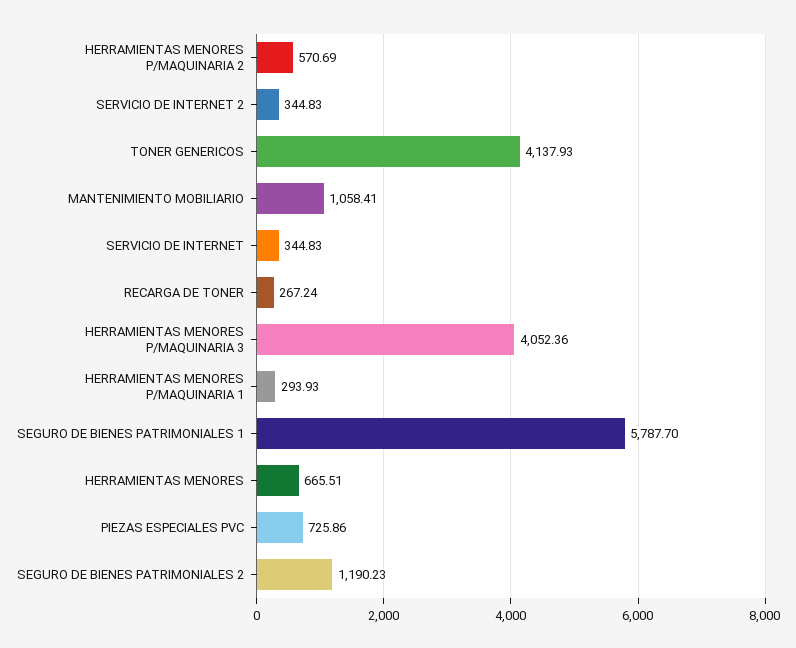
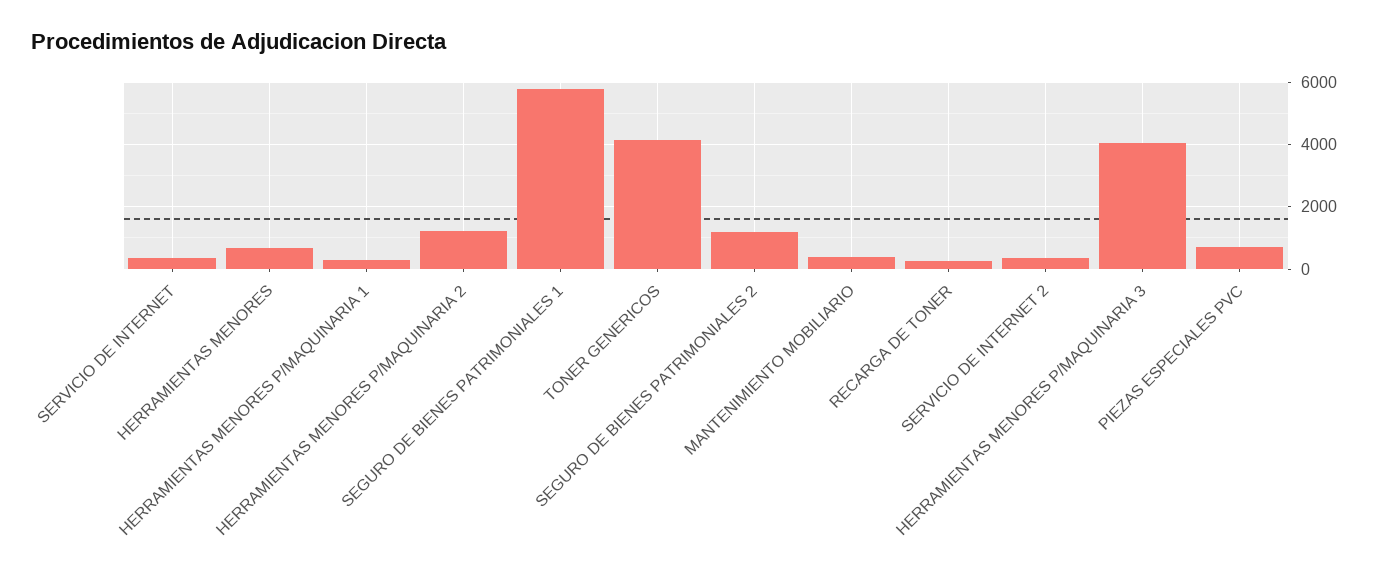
HERRAMIENTAS MENORES P/MAQUINARIA 2: 570.69 -> 1200
MANTENIMIENTO MOBILIARIO: 1058.41 -> 400

